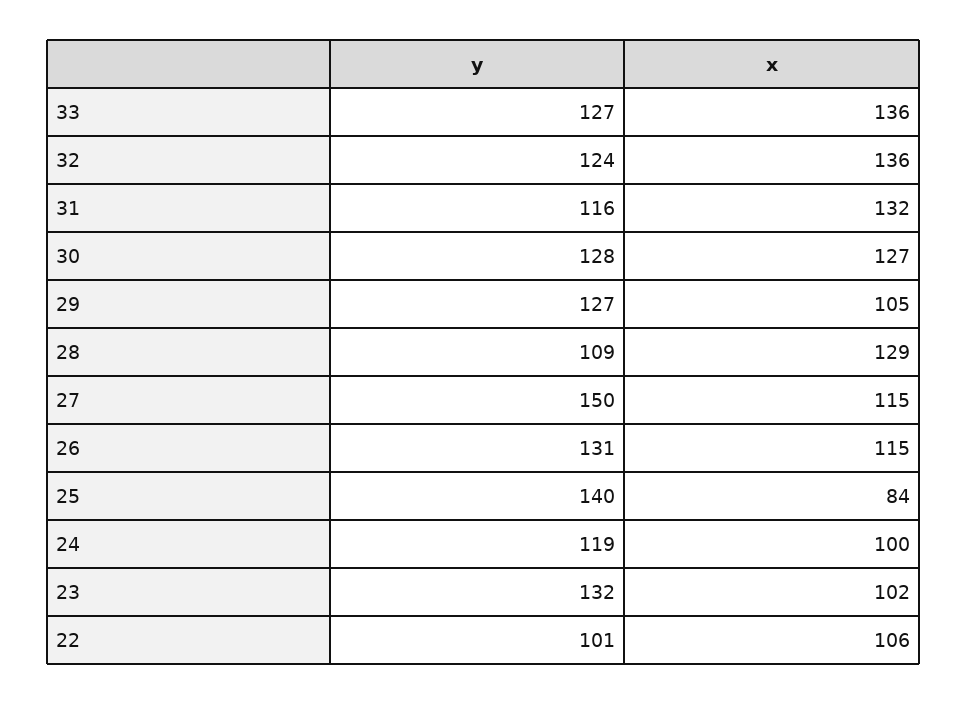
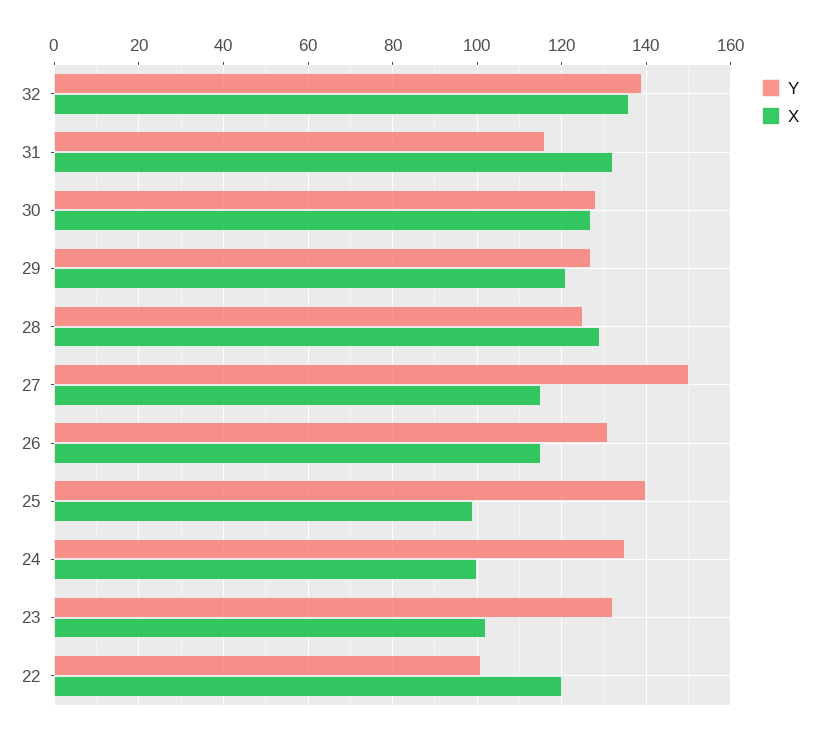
y, 33: 127 -> none
x, 33: 136 -> none
y, 32: 124 -> 140
x, 29: 105 -> 120
y, 28: 109 -> 125
x, 25: 84 -> 100
y, 24: 119 -> 135
x, 22: 106 -> 120

